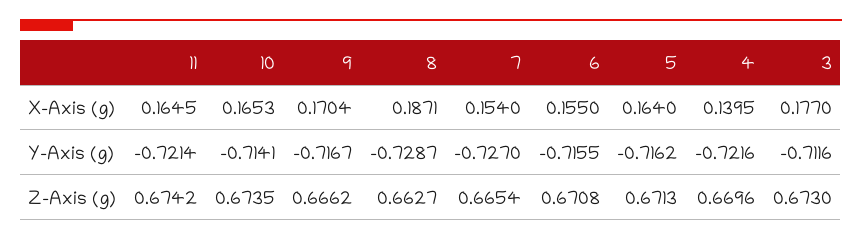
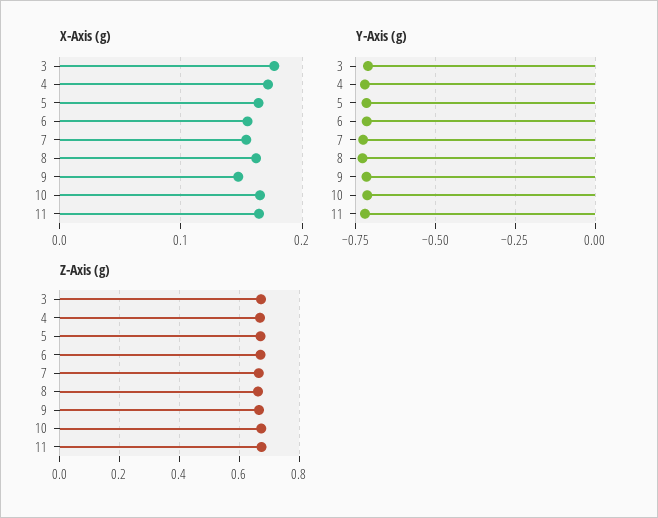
X-Axis (g), 9: 0.1704 -> 0.15
X-Axis (g), 8: 0.1871 -> 0.16
X-Axis (g), 4: 0.1395 -> 0.17

